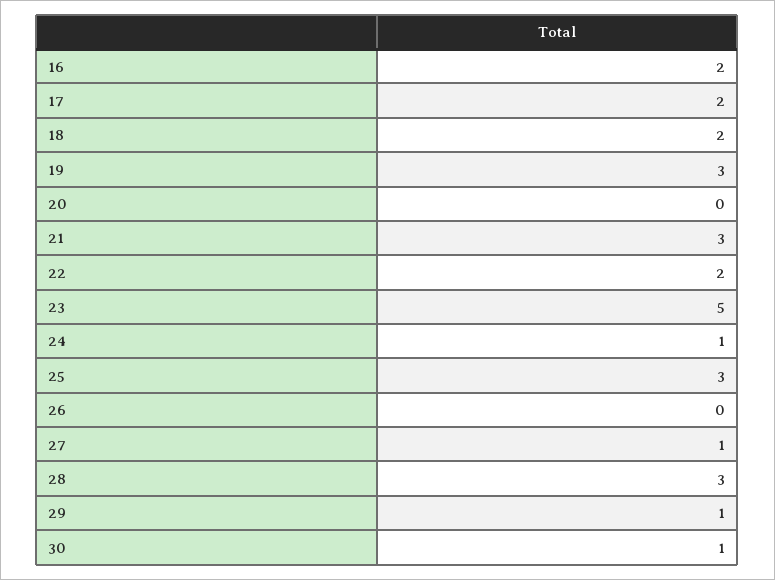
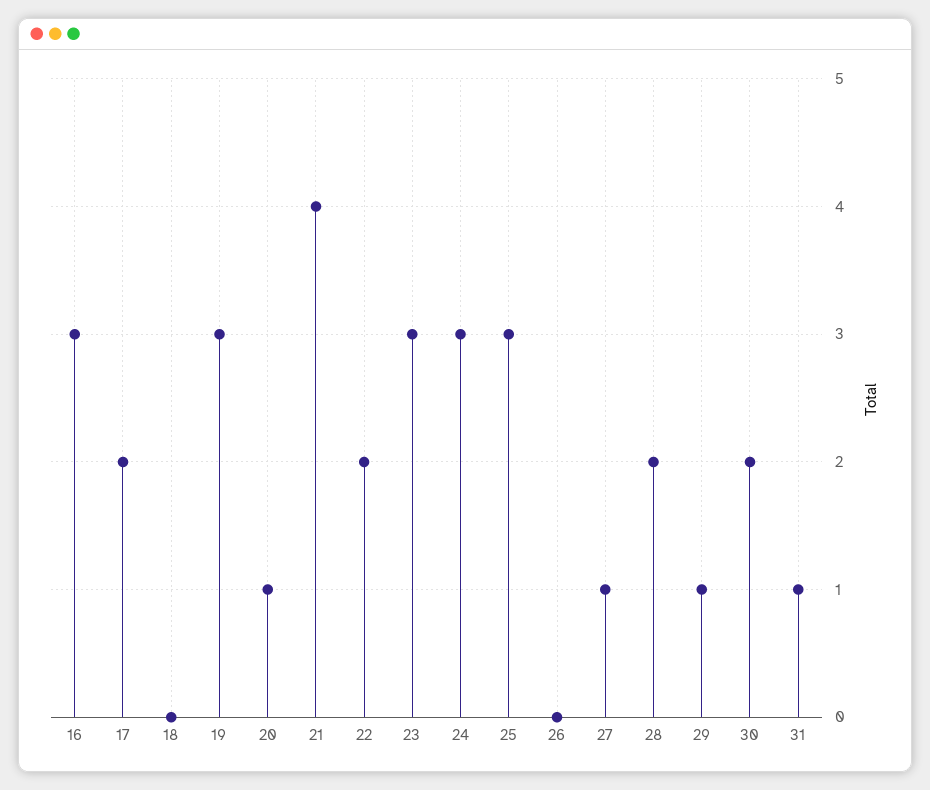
16: 2 -> 3
18: 2 -> 0
20: 0 -> 1
21: 3 -> 4
23: 5 -> 3
24: 1 -> 3
28: 3 -> 2
30: 1 -> 2
31: none -> 1

